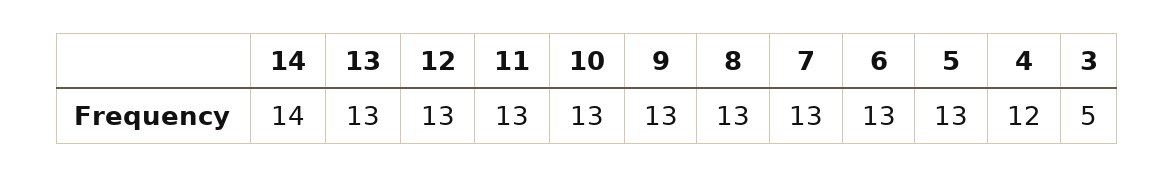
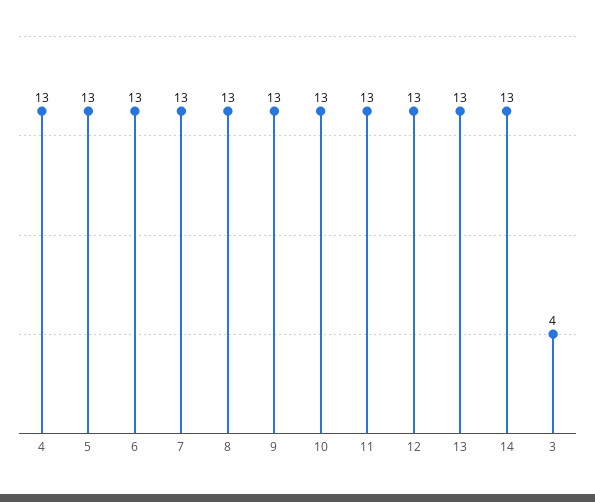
14: 14 -> 13
4: 12 -> 13
3: 5 -> 4

